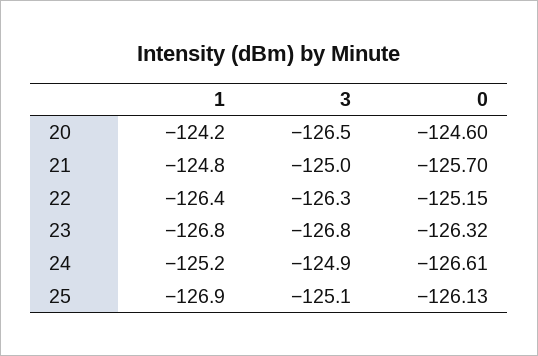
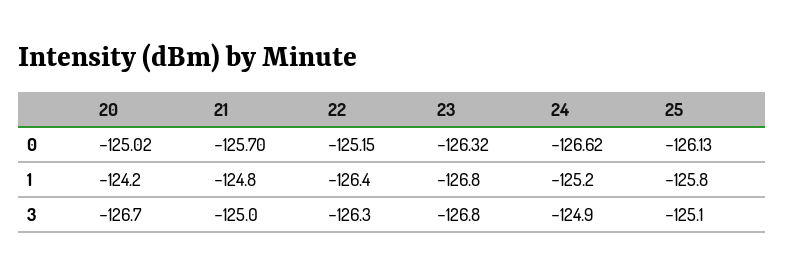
3, 20: -126.5 -> -126.7
0, 20: -124.6 -> -125.02
0, 24: -126.61 -> -126.62
1, 25: -126.9 -> -125.8

